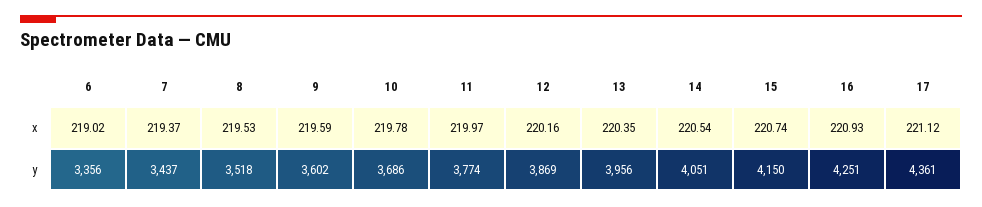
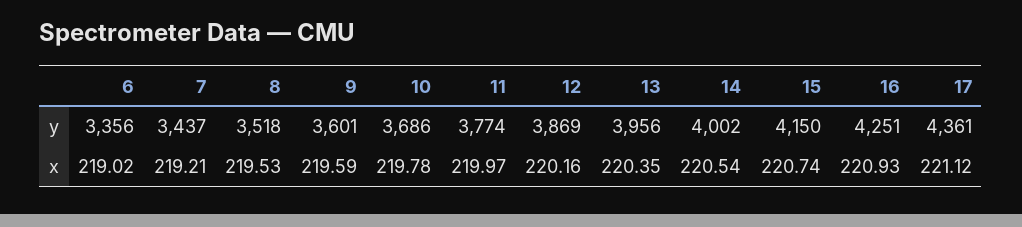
7, x: 219.37 -> 219.21
9, y: 3602 -> 3601
14, y: 4051 -> 4002

